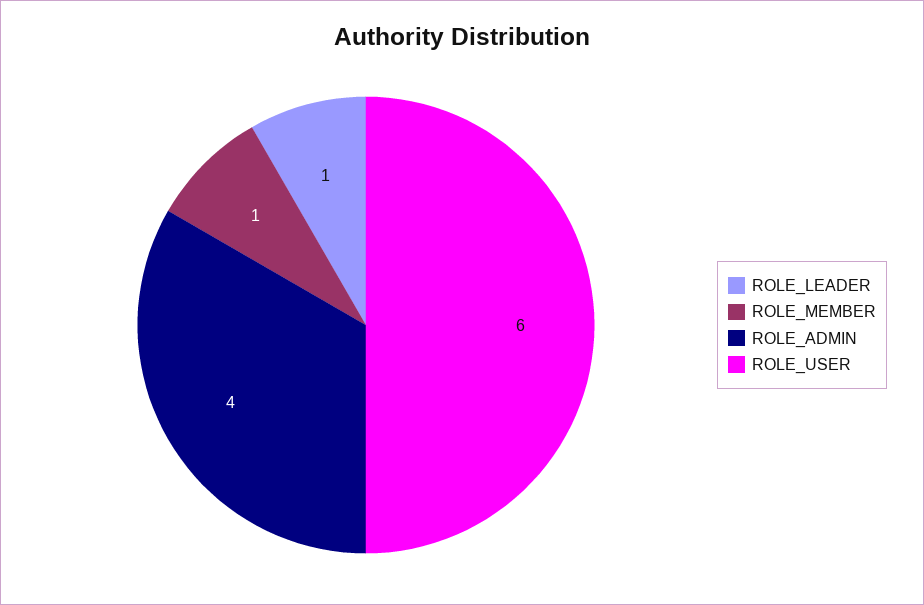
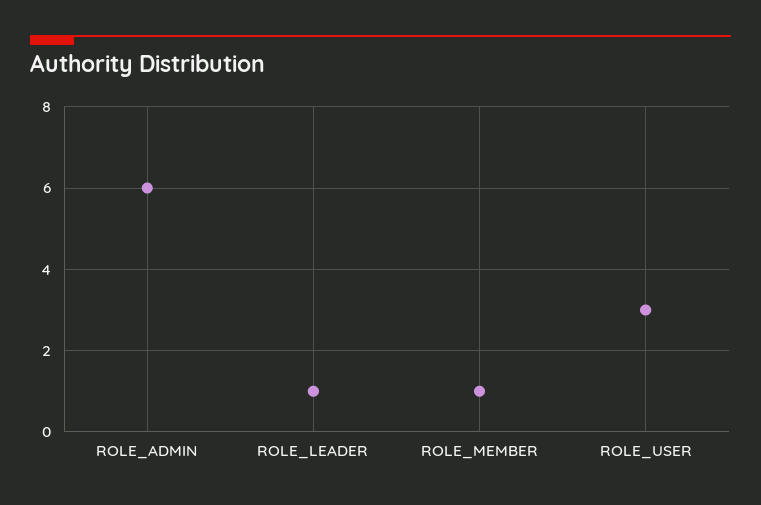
ROLE_ADMIN: 4 -> 6
ROLE_USER: 6 -> 3

